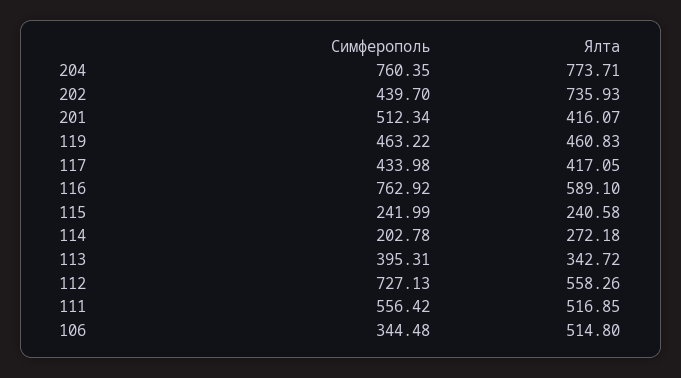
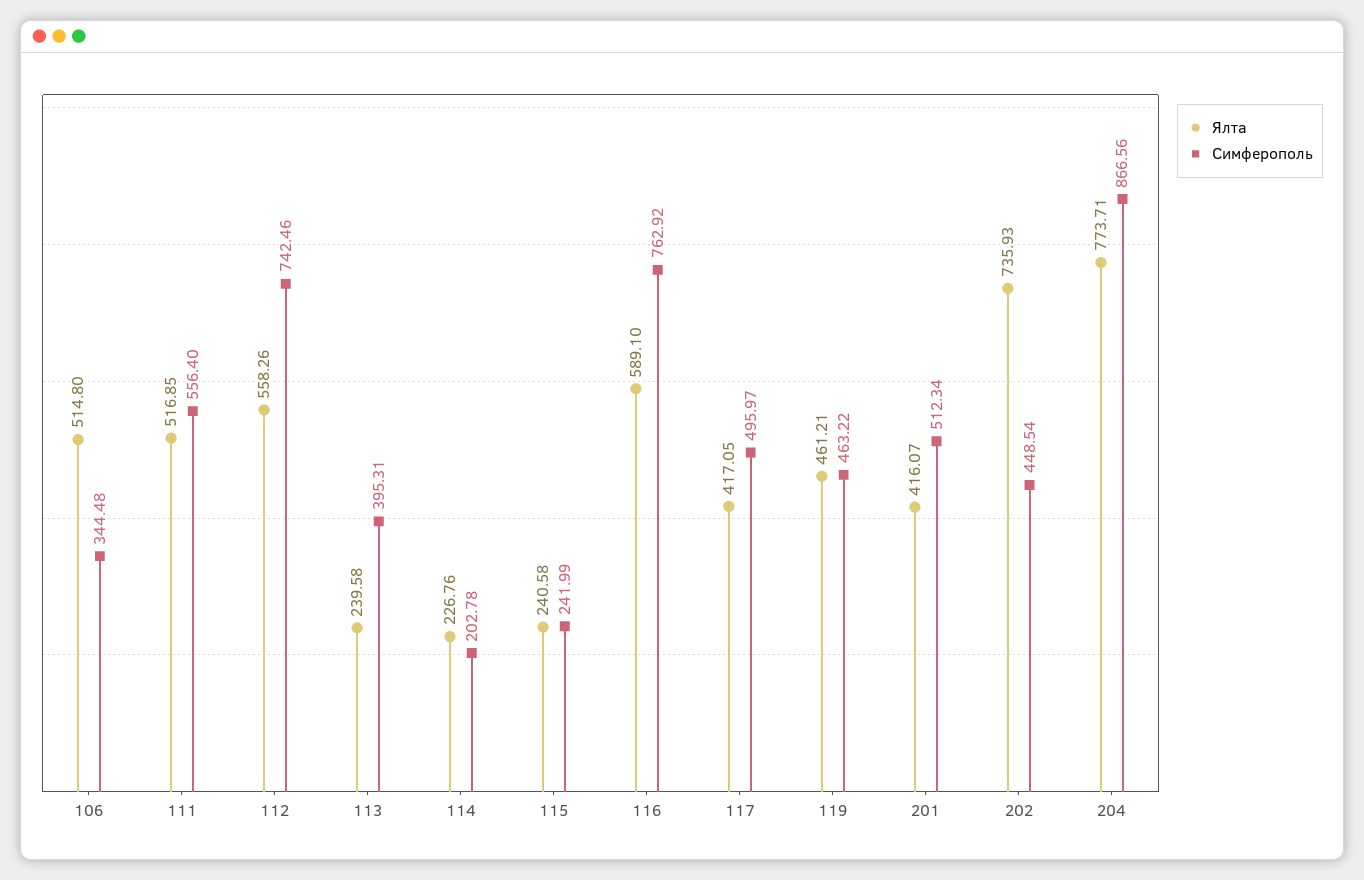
Симферополь, 204: 760.35 -> 866.56
Симферополь, 202: 439.7 -> 448.54
Ялта, 119: 460.83 -> 461.21
Симферополь, 117: 433.98 -> 495.97
Ялта, 114: 272.18 -> 226.76
Ялта, 113: 342.72 -> 239.58
Симферополь, 112: 727.13 -> 742.46
Симферополь, 111: 556.42 -> 556.4

